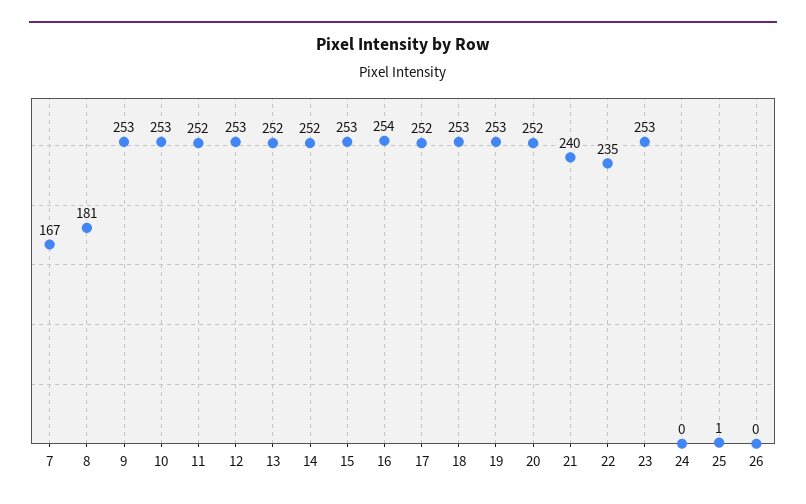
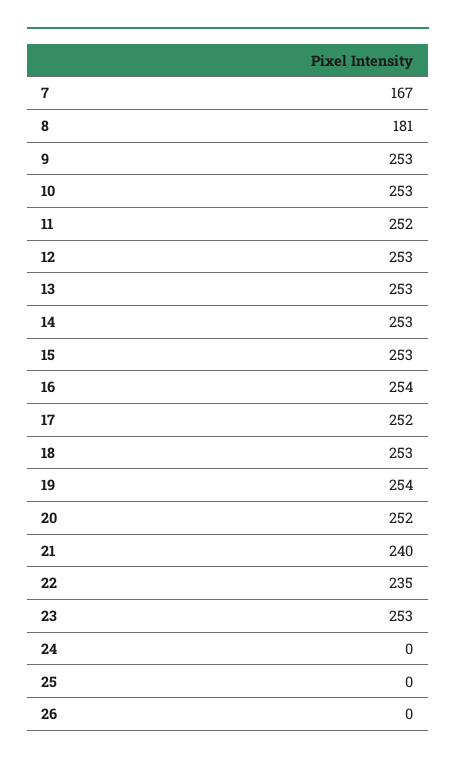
13: 252 -> 253
14: 252 -> 253
19: 253 -> 254
25: 1 -> 0

